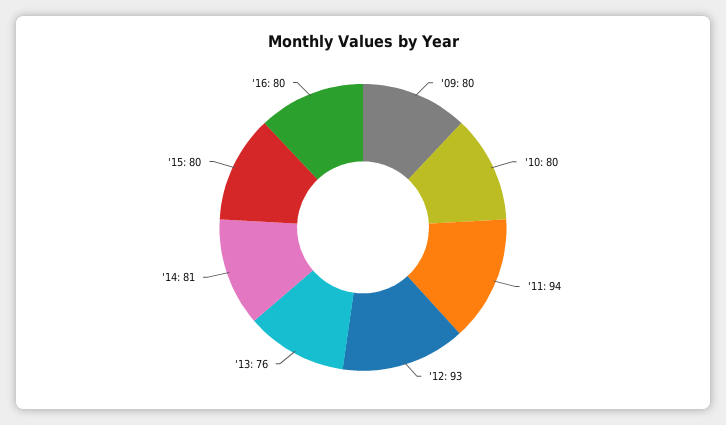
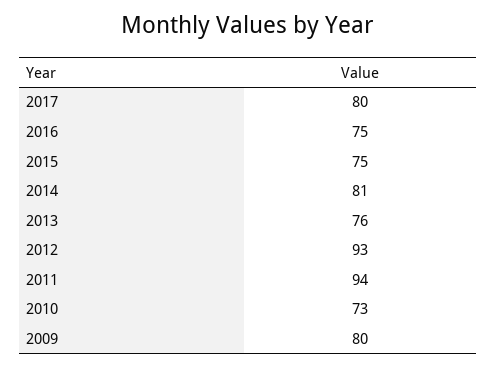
'10: 80 -> 73
'15: 80 -> 75
'16: 80 -> 75
2017: none -> 80

